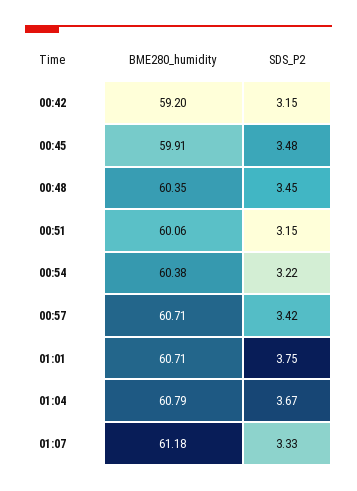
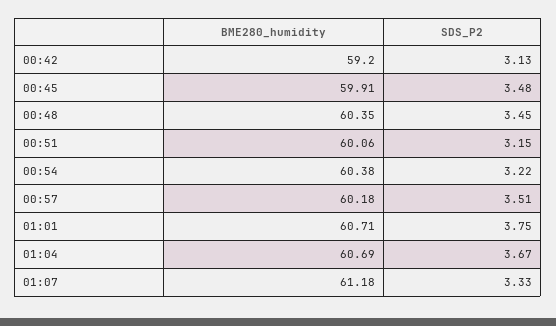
SDS_P2, 00:42: 3.15 -> 3.13
BME280_humidity, 00:57: 60.71 -> 60.18
SDS_P2, 00:57: 3.42 -> 3.51
BME280_humidity, 01:04: 60.79 -> 60.69

